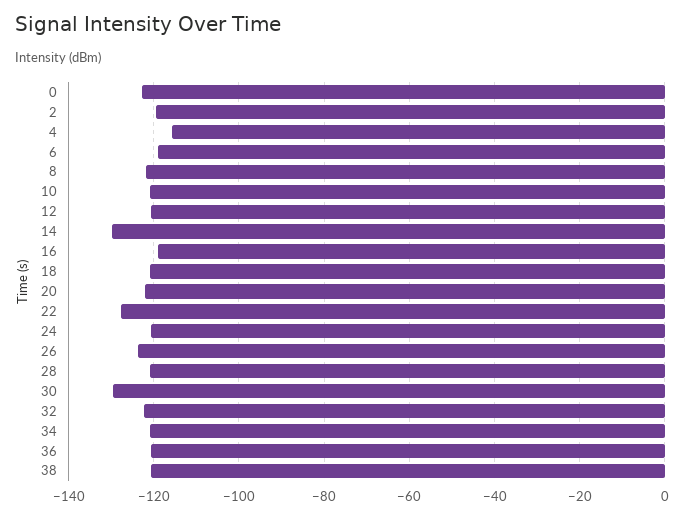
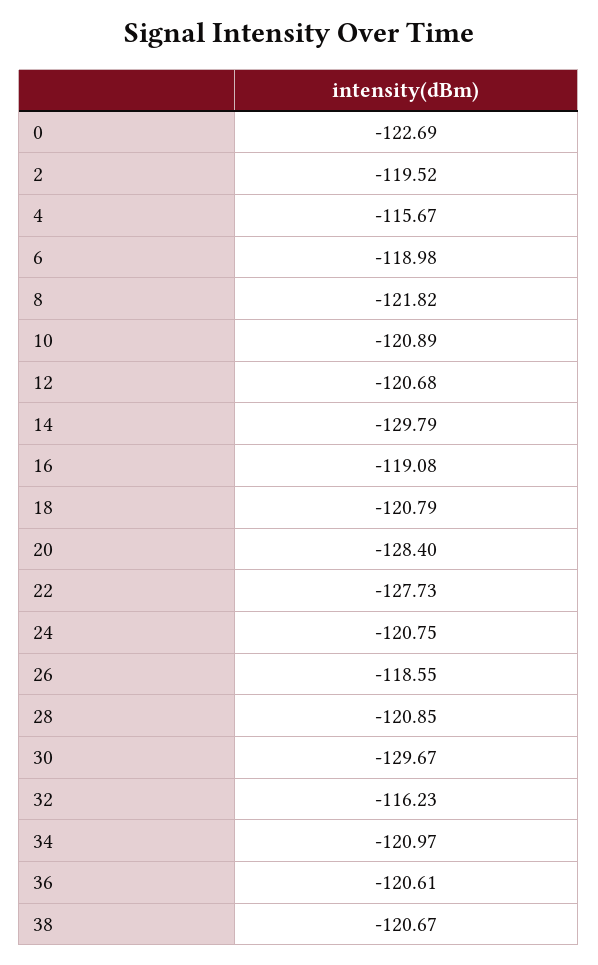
20: -122 -> -128.4
26: -124 -> -118.55
32: -122 -> -116.23

